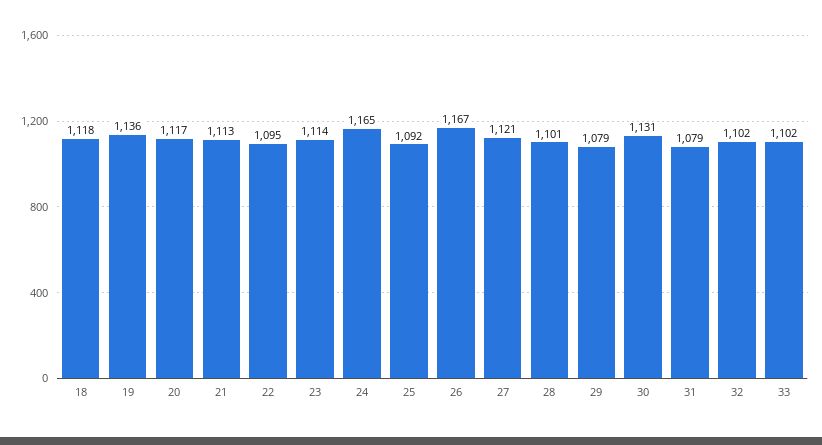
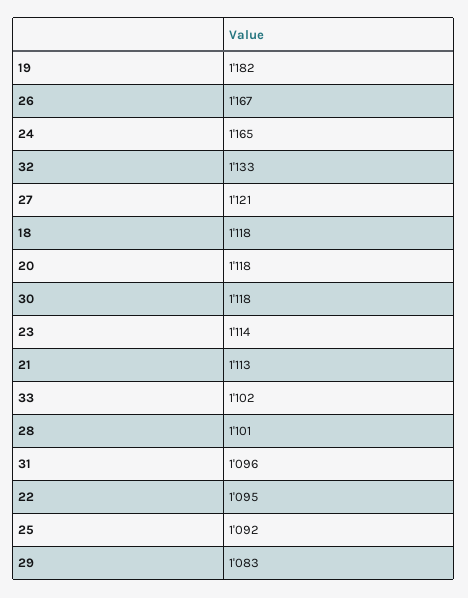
19: 1136 -> 1182
20: 1117 -> 1118
29: 1079 -> 1083
30: 1131 -> 1118
31: 1079 -> 1096
32: 1102 -> 1133

